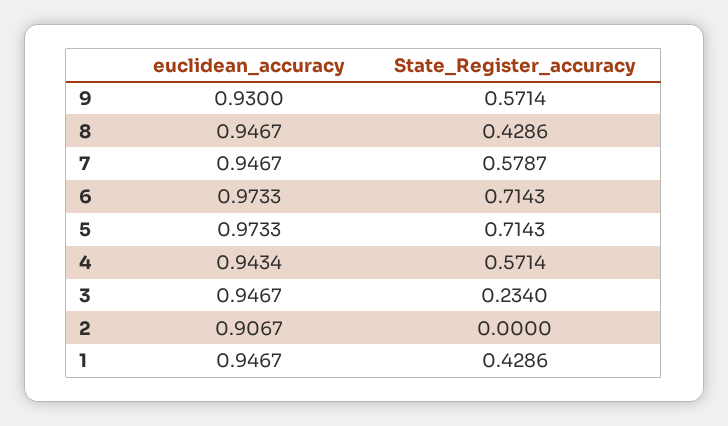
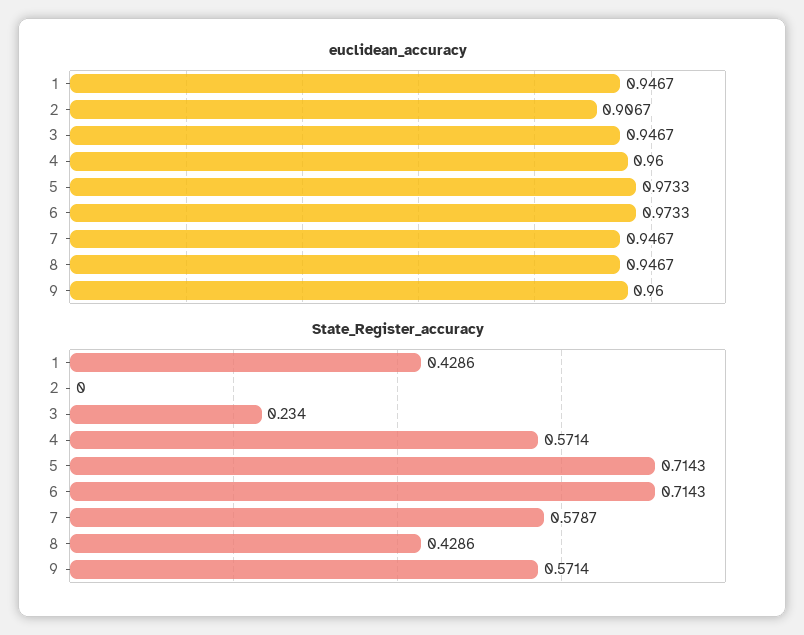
euclidean_accuracy, 9: 0.93 -> 0.96
euclidean_accuracy, 4: 0.9434 -> 0.96

